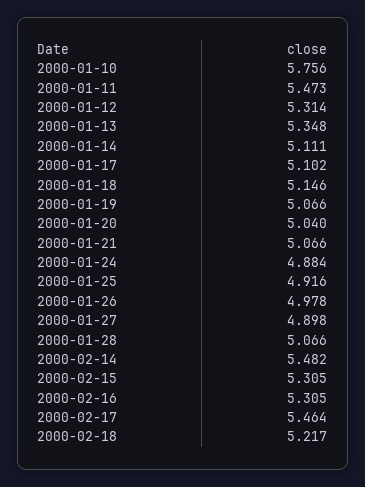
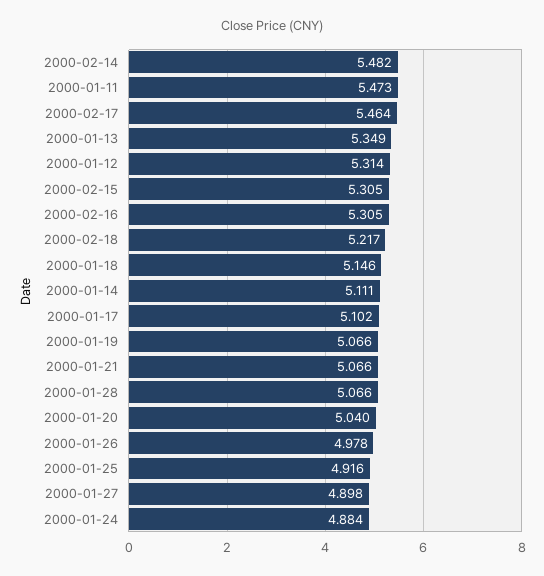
2000-01-10: 5.756 -> none
2000-01-13: 5.348 -> 5.349

